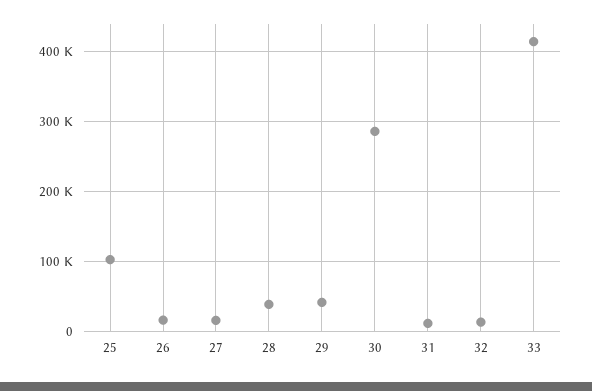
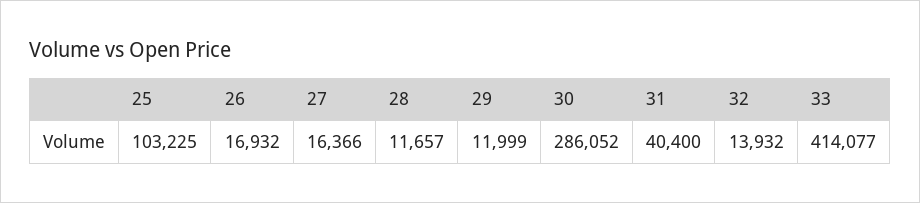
28: 40000 -> 11657
29: 40000 -> 11999
31: 10000 -> 40400

